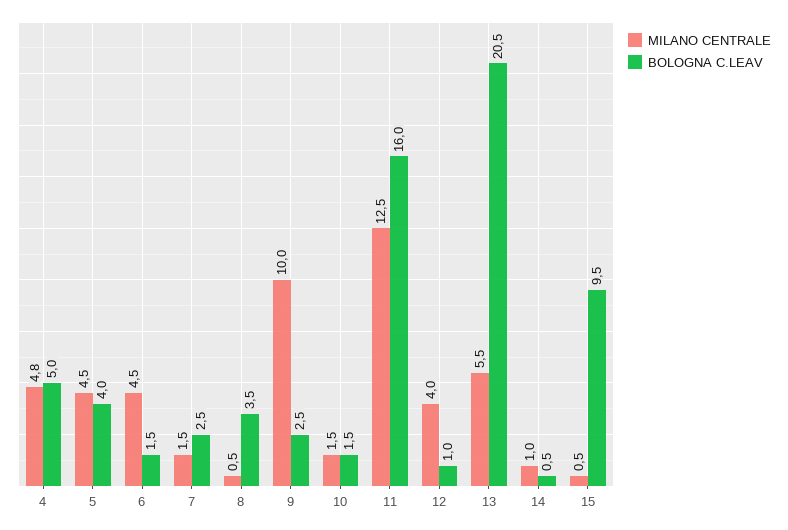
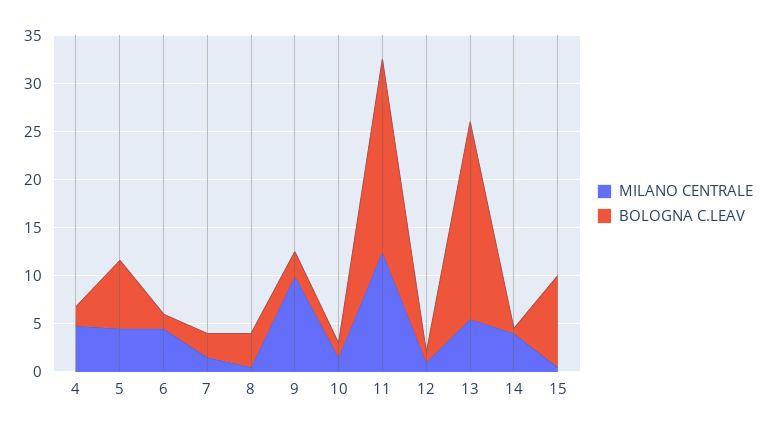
BOLOGNA C.LEAV, 4: 5 -> 2
BOLOGNA C.LEAV, 5: 4 -> 7
BOLOGNA C.LEAV, 11: 16 -> 20
MILANO CENTRALE, 12: 4 -> 1
MILANO CENTRALE, 14: 1 -> 4

